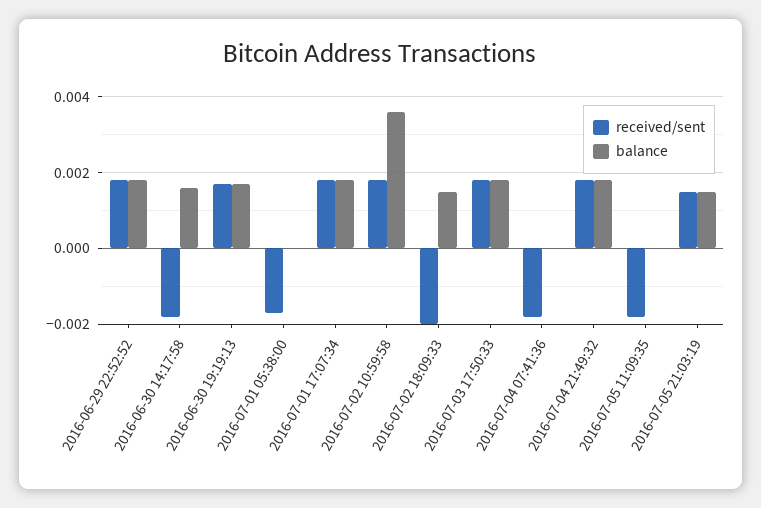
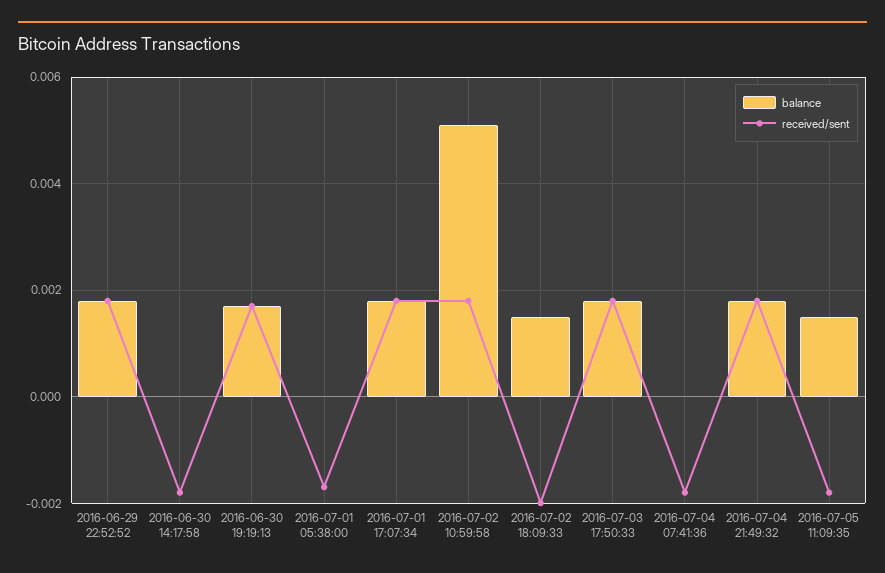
balance, 2016-06-30 14:17:58: 0.0015 -> 0
balance, 2016-07-02 10:59:58: 0.0035 -> 0.005
balance, 2016-07-05 11:09:35: 0 -> 0.0015
received/sent, 2016-07-05 21:03:19: 0.0015 -> none
balance, 2016-07-05 21:03:19: 0.0015 -> none

